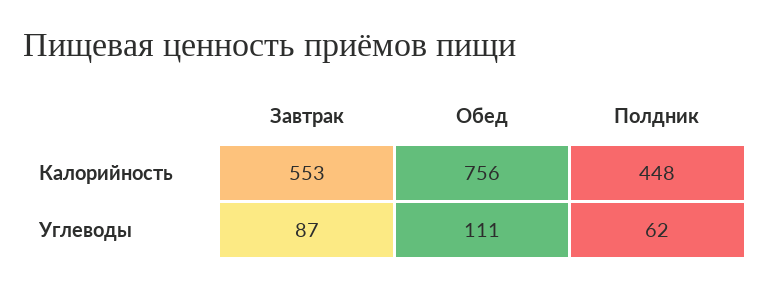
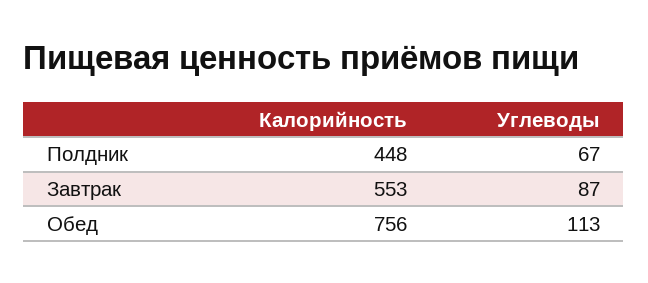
Обед, Углеводы: 111 -> 113
Полдник, Углеводы: 62 -> 67

